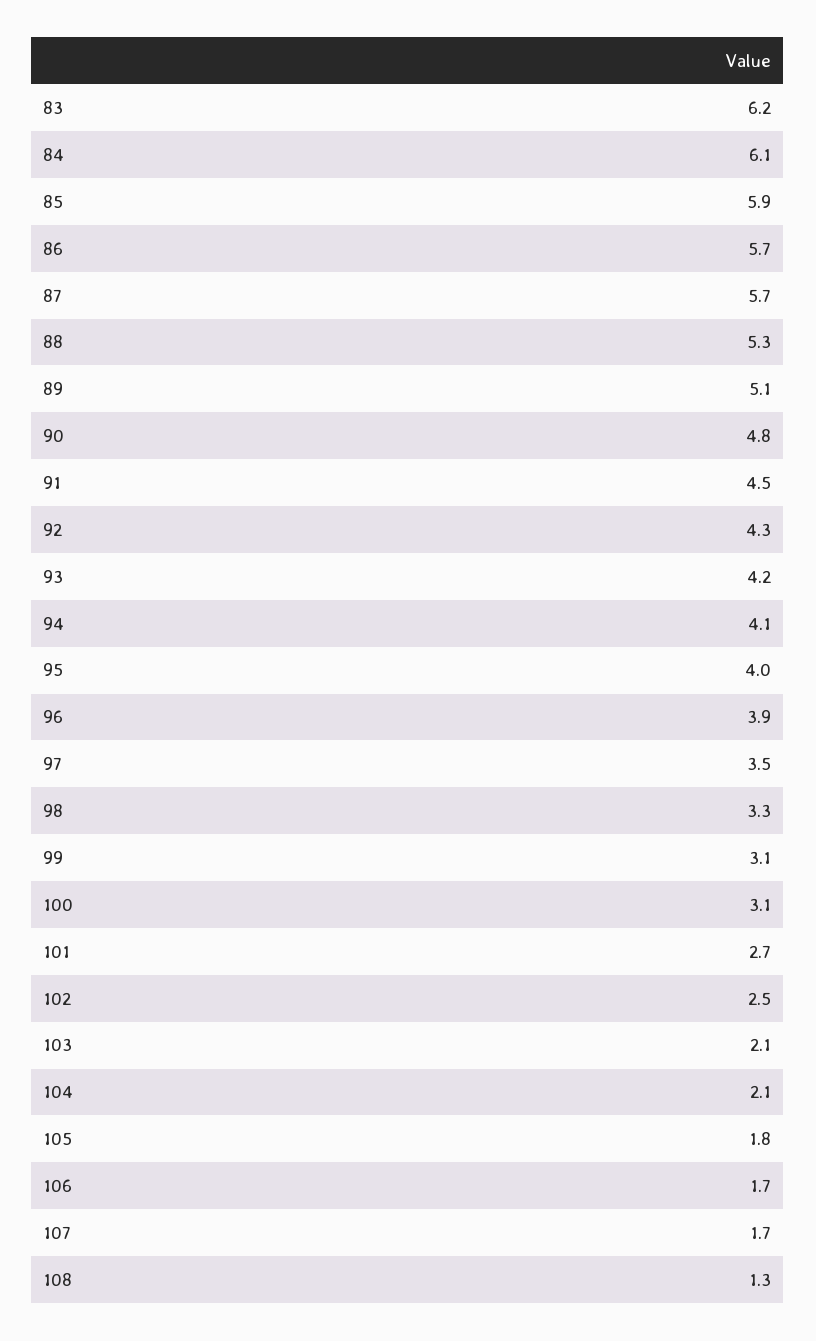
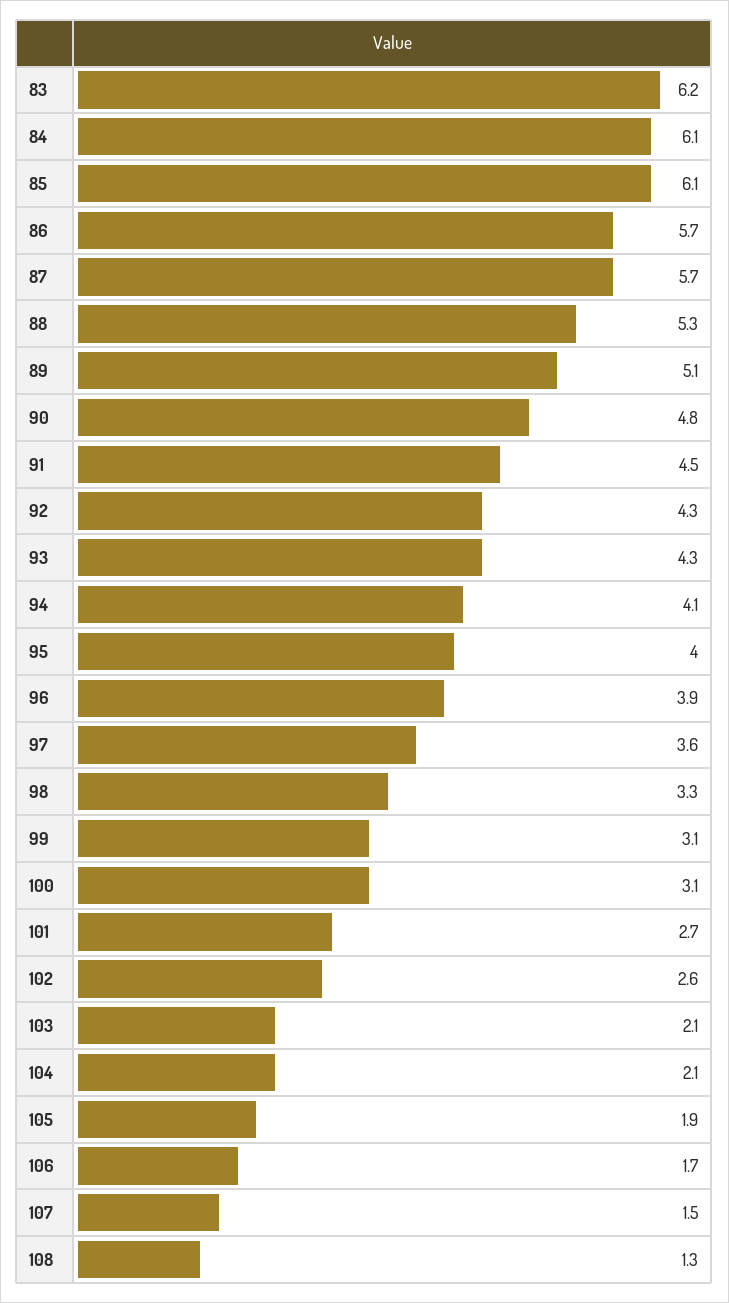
85: 5.9 -> 6.1
93: 4.2 -> 4.3
97: 3.5 -> 3.6
102: 2.5 -> 2.6
105: 1.8 -> 1.9
107: 1.7 -> 1.5

